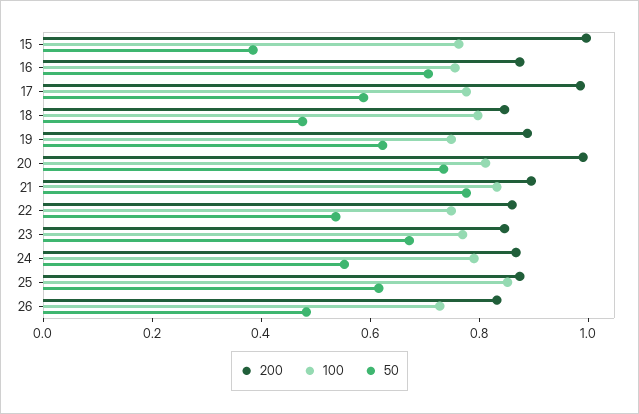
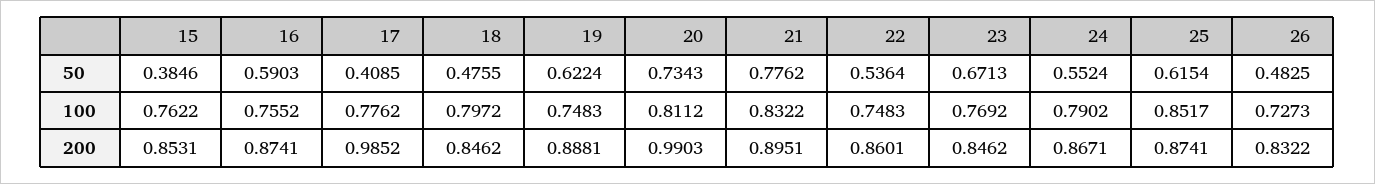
200, 15: 1 -> 0.8531
50, 16: 0.7 -> 0.5903
50, 17: 0.6 -> 0.4085

